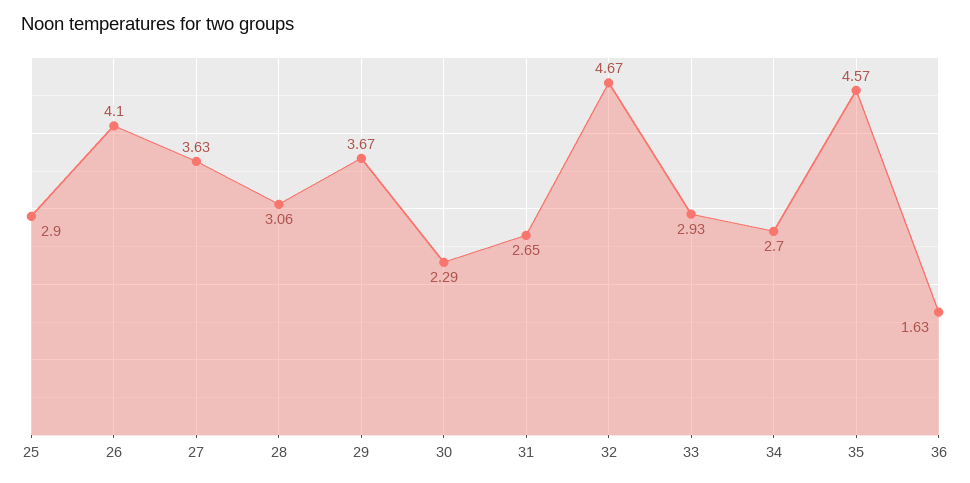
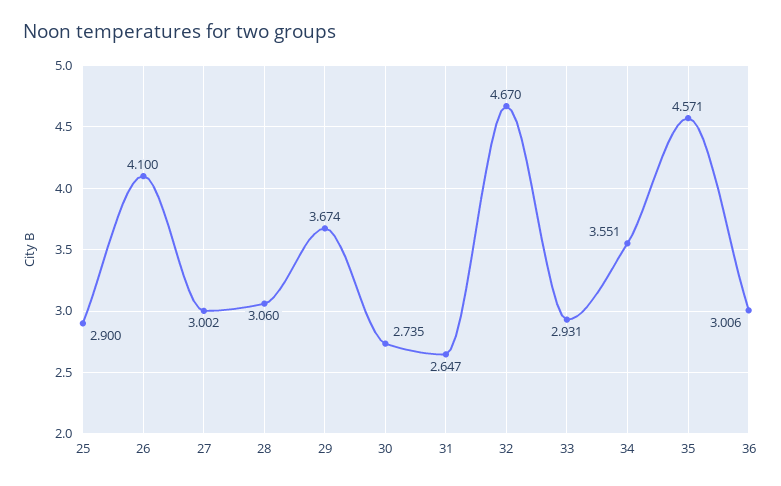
27: 3.63 -> 3.002
30: 2.29 -> 2.735
34: 2.7 -> 3.551
36: 1.63 -> 3.006

